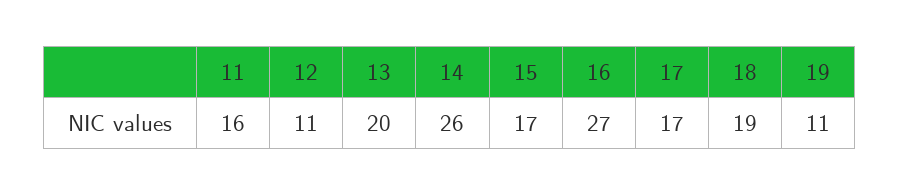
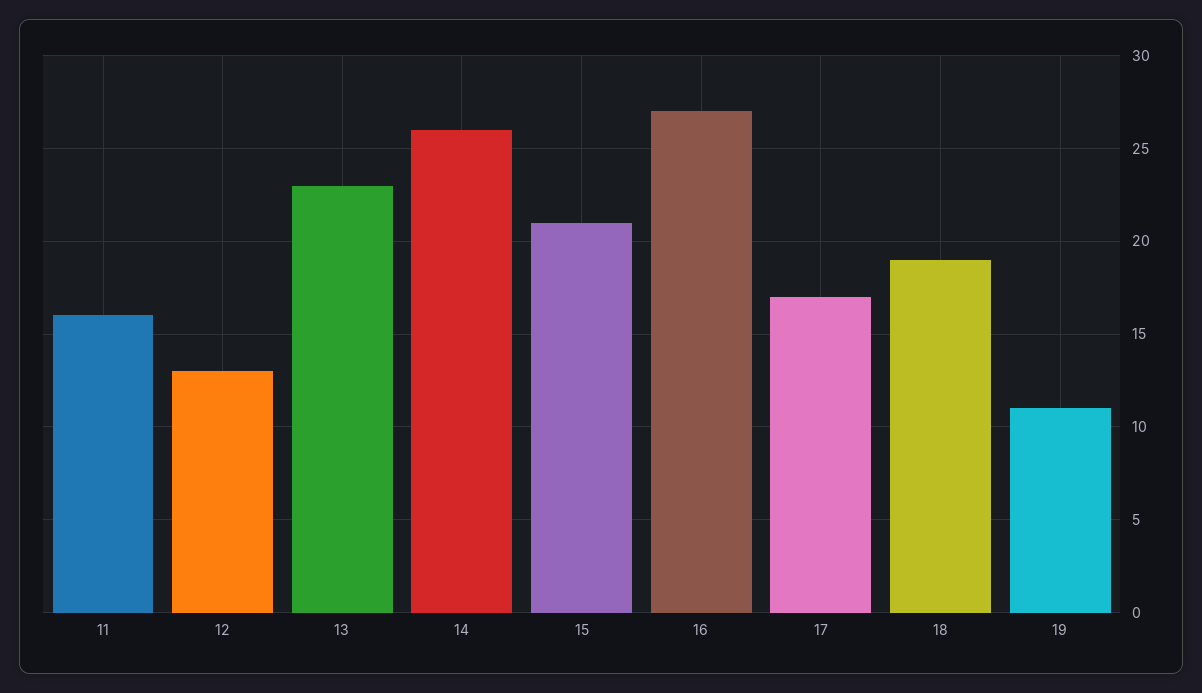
12: 11 -> 13
13: 20 -> 23
15: 17 -> 21

